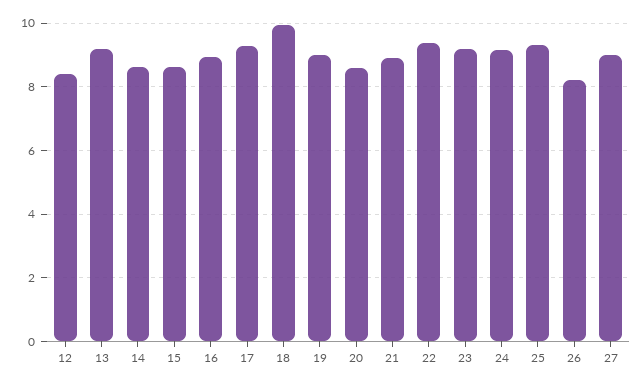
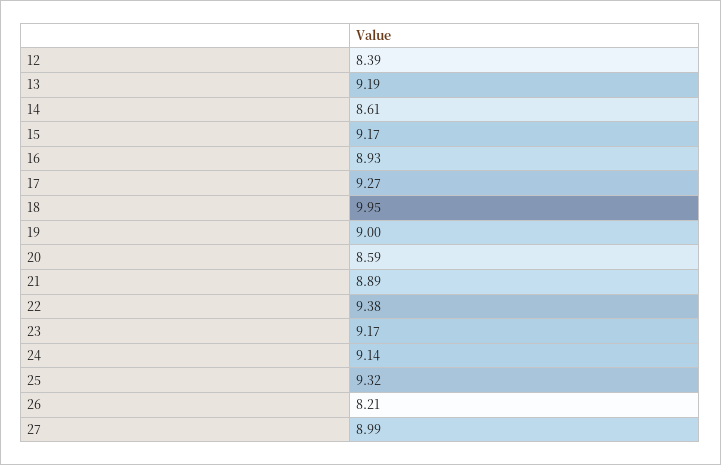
15: 8.6 -> 9.17

